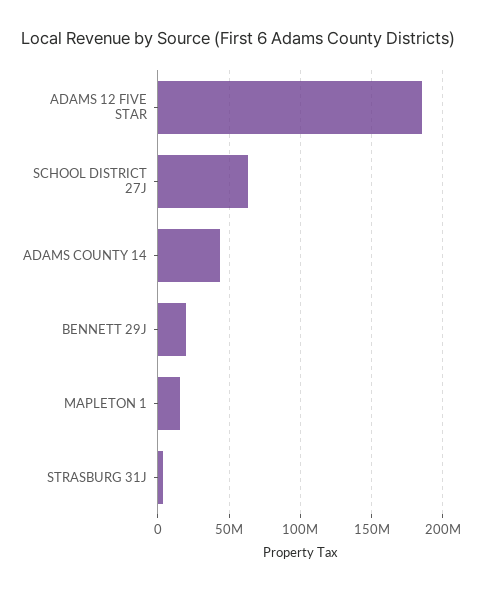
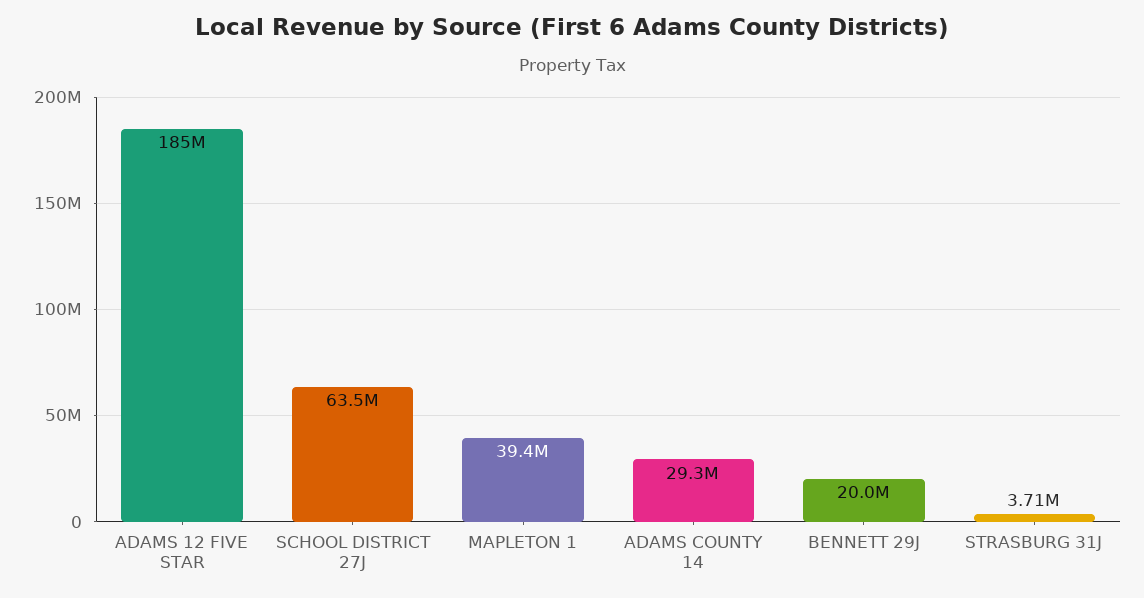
ADAMS COUNTY 14: 45000000 -> 29300000
MAPLETON 1: 15000000 -> 39400000

